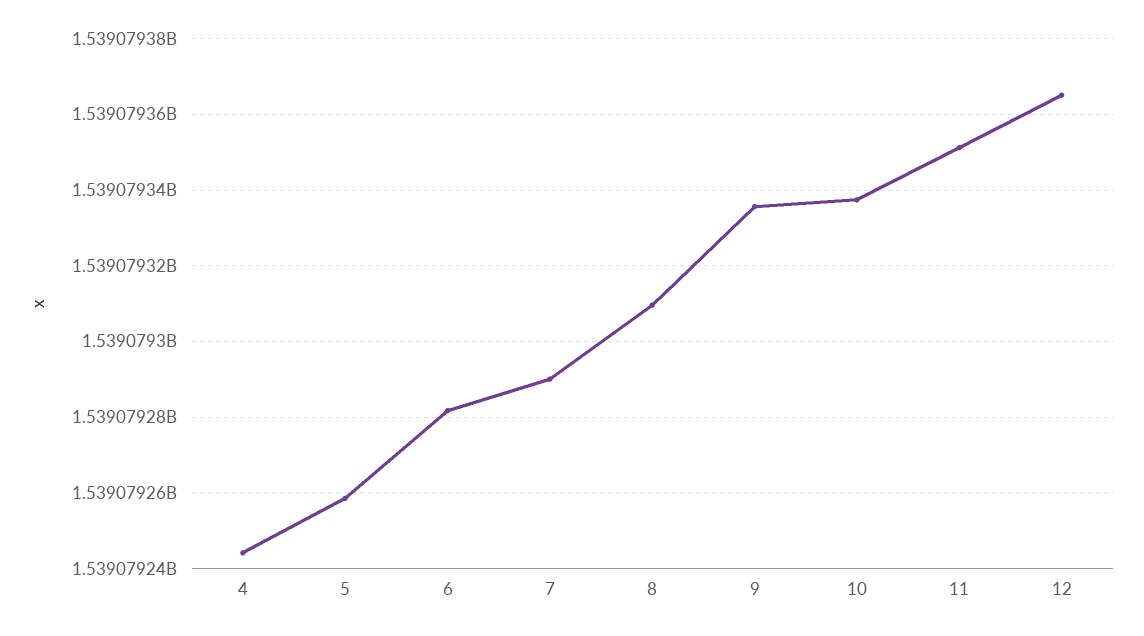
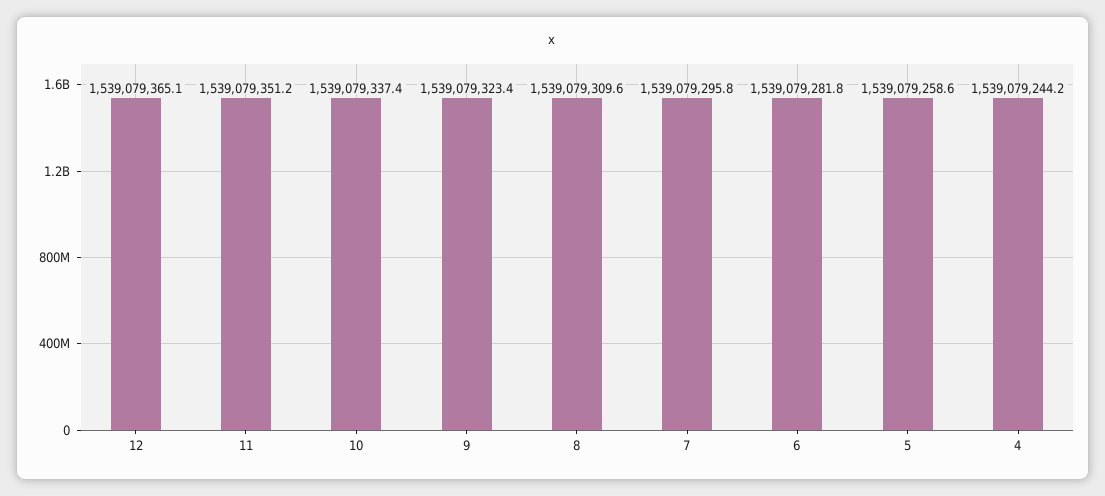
7: 1539079290 -> 1539079295.8
9: 1539079336 -> 1539079323.4

